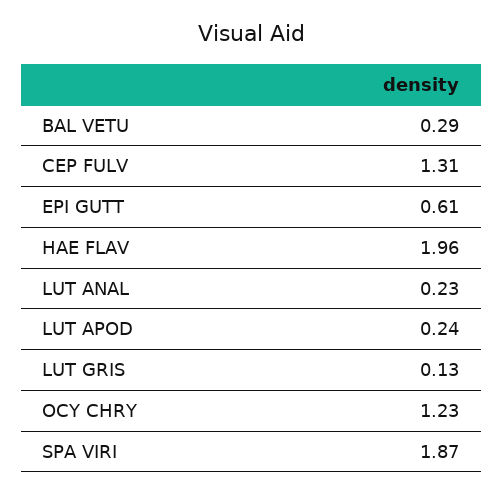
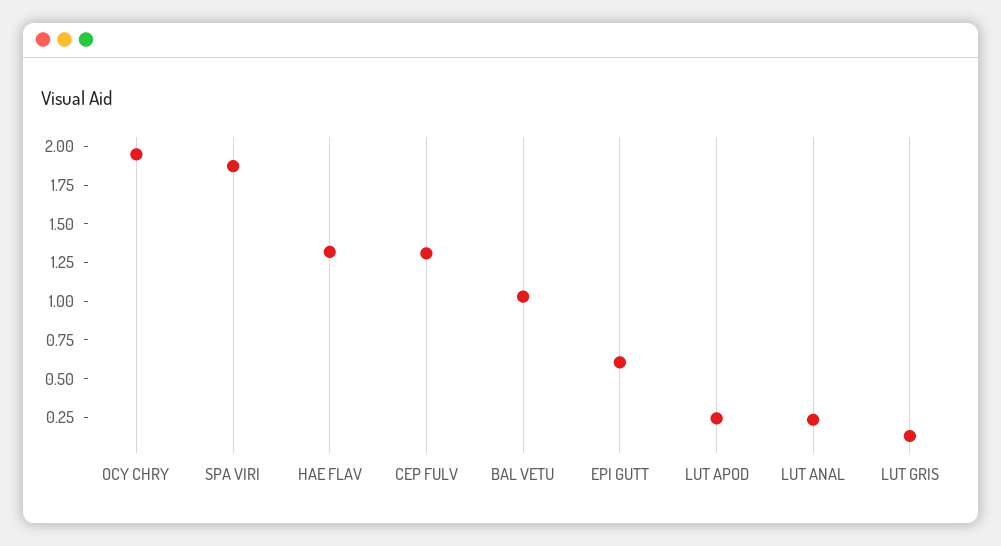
BAL VETU: 0.29 -> 1
HAE FLAV: 1.96 -> 1.25
OCY CHRY: 1.23 -> 2

